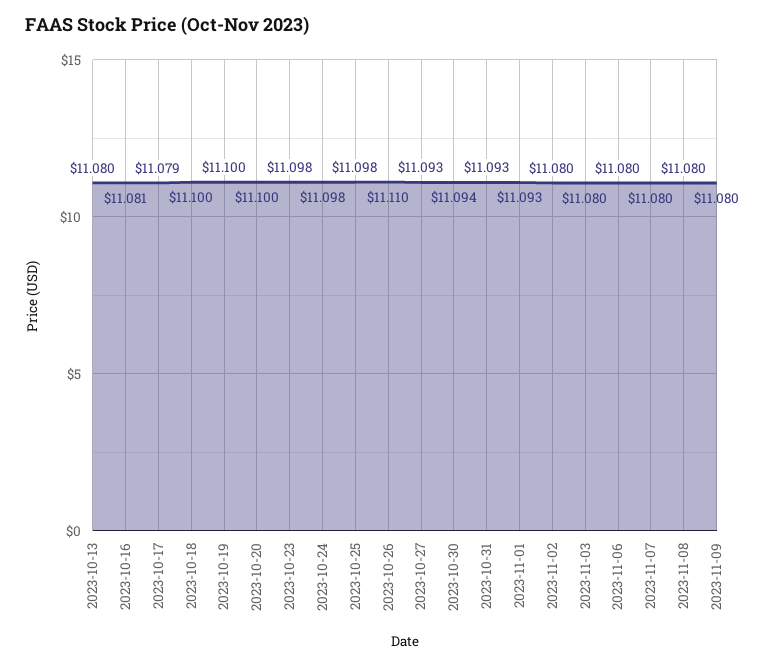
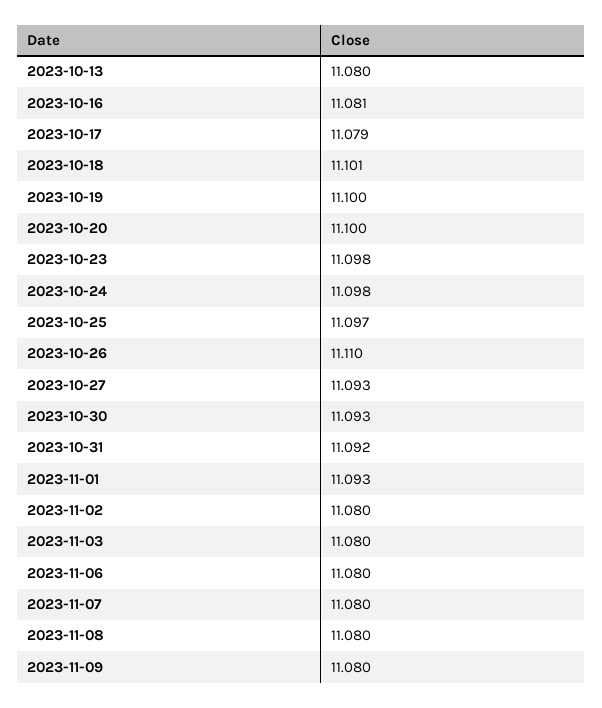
2023-10-18: 11.1 -> 11.101
2023-10-25: 11.098 -> 11.097
2023-10-30: 11.094 -> 11.093
2023-10-31: 11.093 -> 11.092

